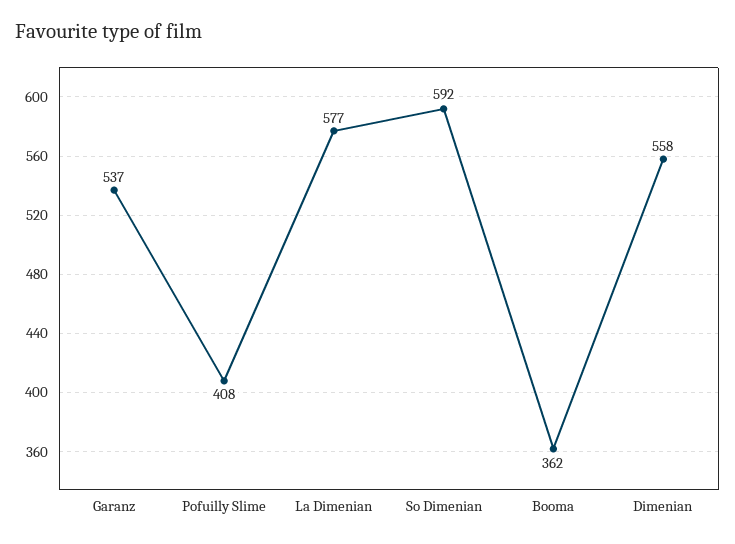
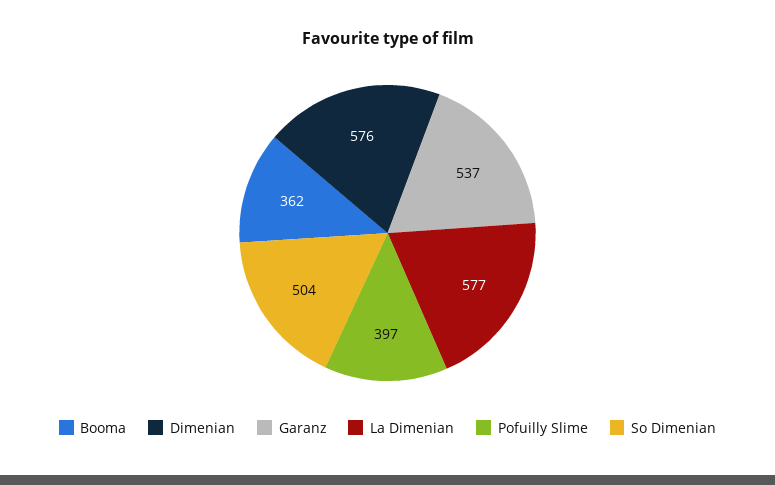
Pofuilly Slime: 408 -> 397
So Dimenian: 592 -> 504
Dimenian: 558 -> 576

